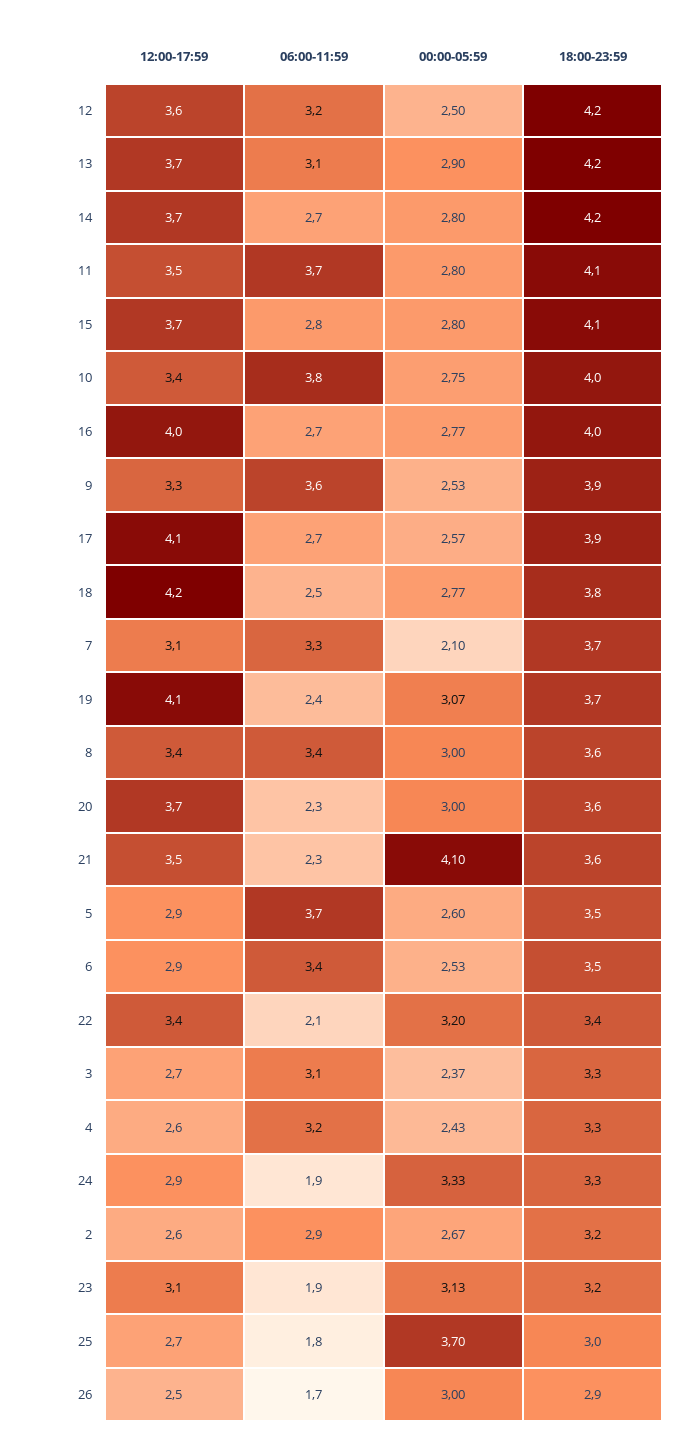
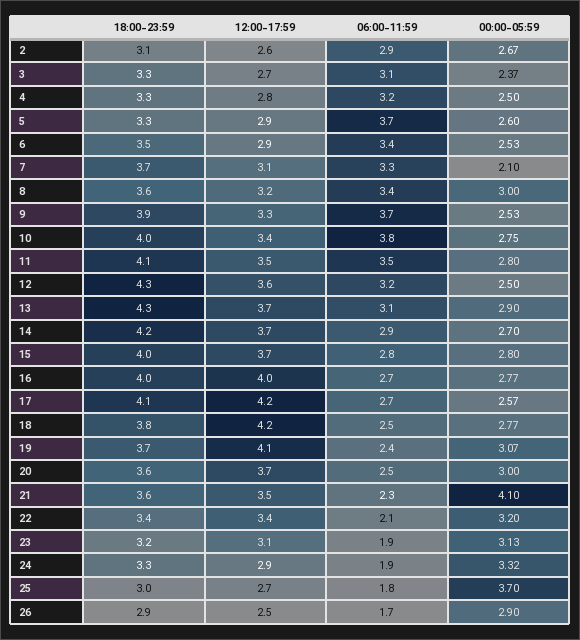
18:00-23:59, 12: 4.2 -> 4.3
18:00-23:59, 13: 4.2 -> 4.3
06:00-11:59, 14: 2.7 -> 2.9
00:00-05:59, 14: 2.8 -> 2.7
06:00-11:59, 11: 3.7 -> 3.5
18:00-23:59, 15: 4.1 -> 4
06:00-11:59, 9: 3.6 -> 3.7
12:00-17:59, 17: 4.1 -> 4.2
18:00-23:59, 17: 3.9 -> 4.1
12:00-17:59, 8: 3.4 -> 3.2
06:00-11:59, 20: 2.3 -> 2.5
18:00-23:59, 5: 3.5 -> 3.3
12:00-17:59, 4: 2.6 -> 2.8
00:00-05:59, 4: 2.43 -> 2.5
00:00-05:59, 24: 3.33 -> 3.32
18:00-23:59, 2: 3.2 -> 3.1
00:00-05:59, 26: 3 -> 2.9

